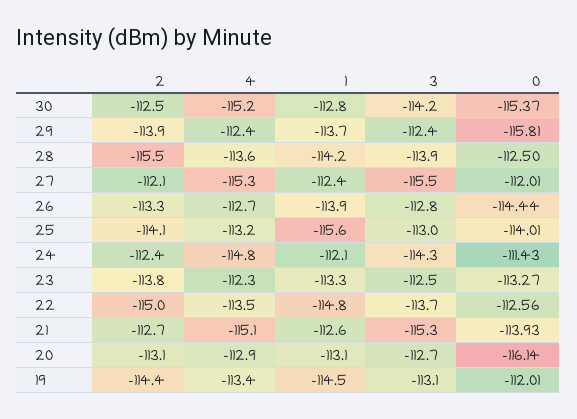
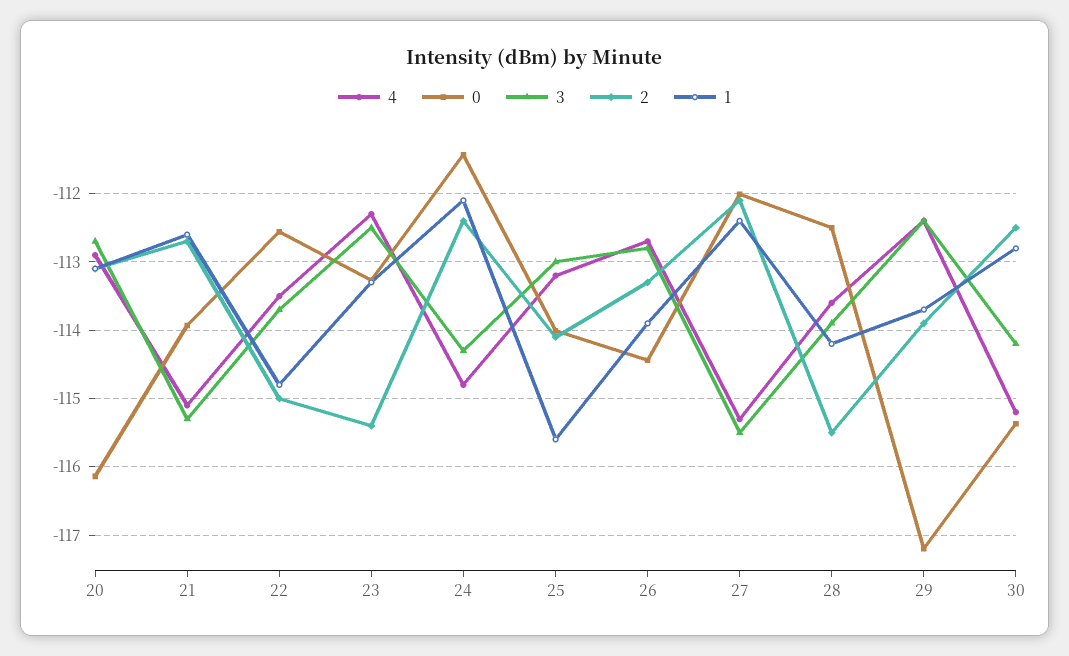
0, 29: -115.81 -> -117.2
2, 23: -113.8 -> -115.4
2, 19: -114.4 -> none
4, 19: -113.4 -> none
1, 19: -114.5 -> none
3, 19: -113.1 -> none
0, 19: -112.01 -> none

